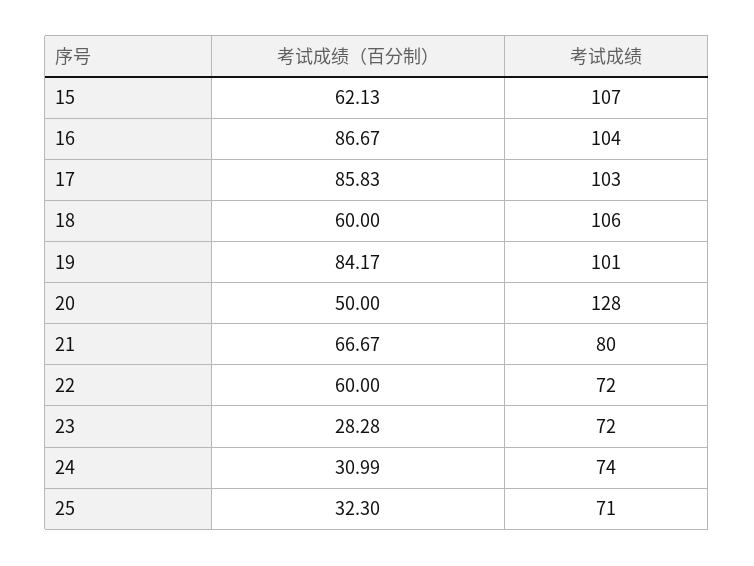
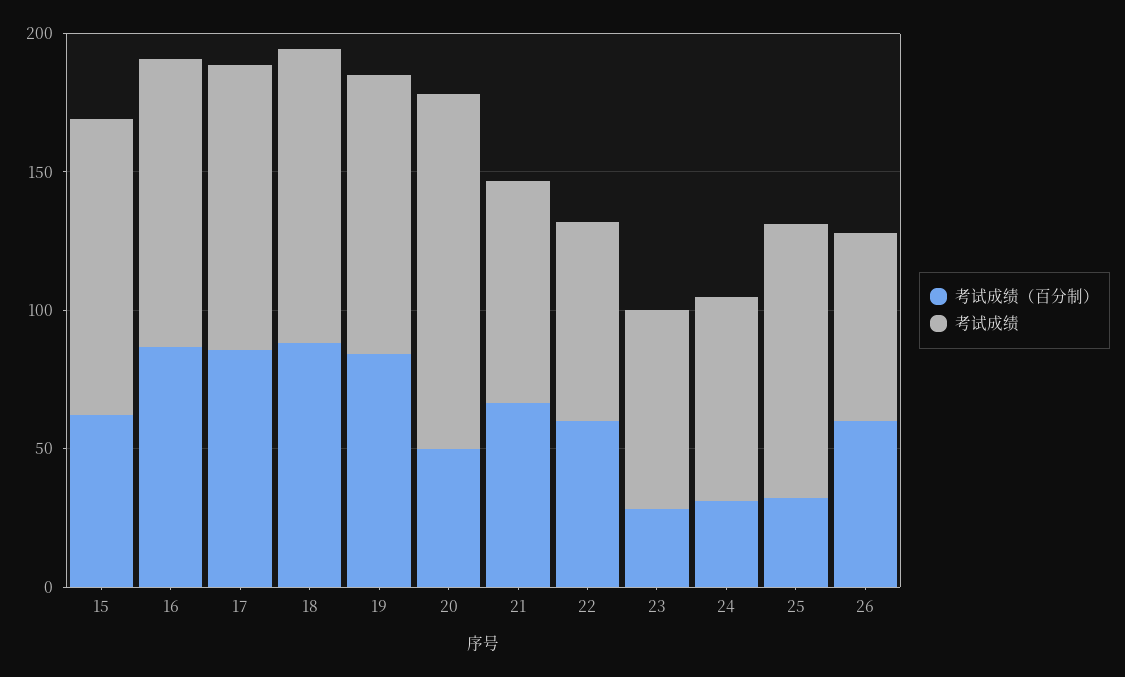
考试成绩（百分制）, 18: 60 -> 90
考试成绩, 25: 71 -> 100
考试成绩（百分制）, 26: none -> 60
考试成绩, 26: none -> 70

